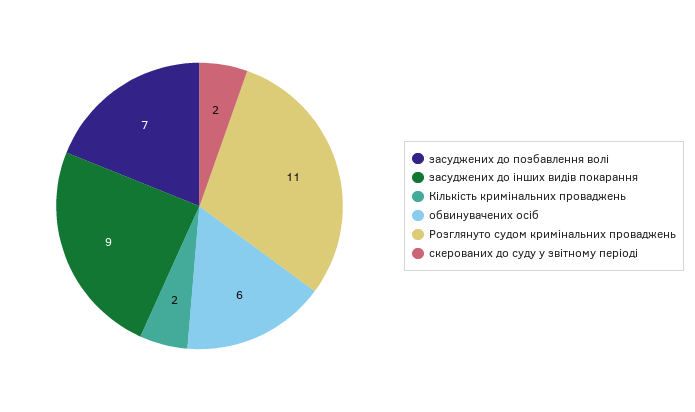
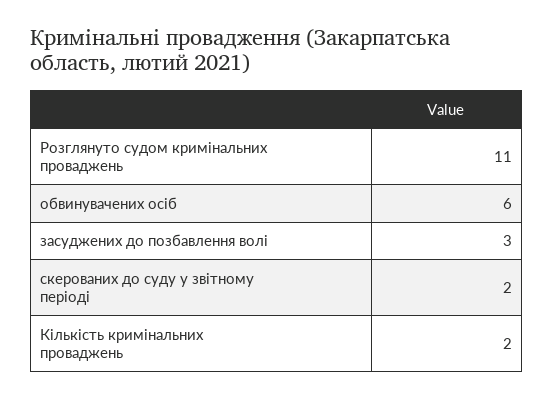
засуджених до позбавлення волі: 7 -> 3
засуджених до інших видів покарання: 9 -> none

